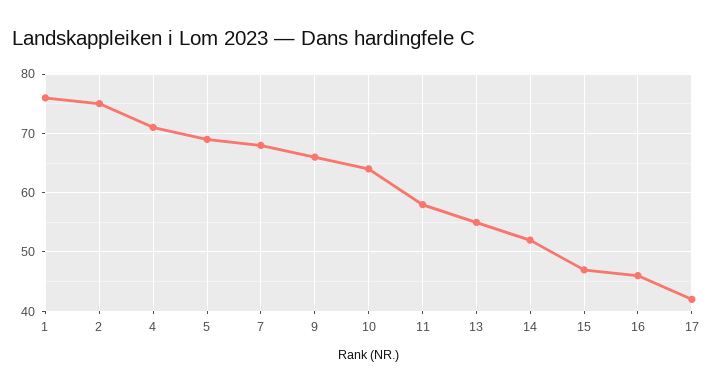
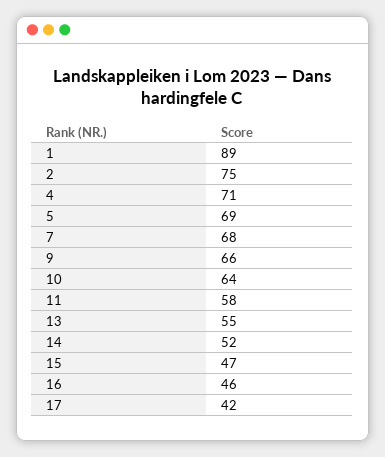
1: 75 -> 89

